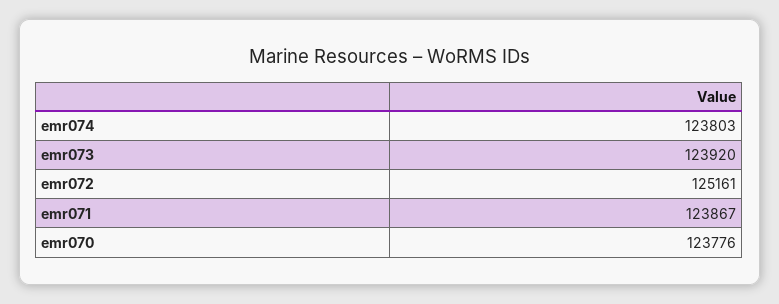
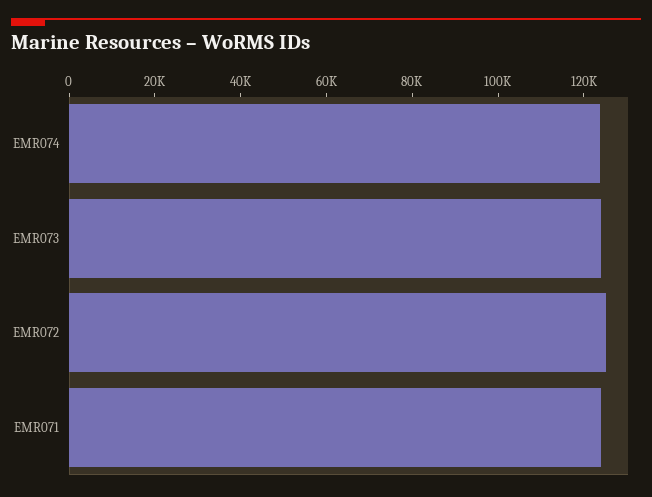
emr070: 123776 -> none

